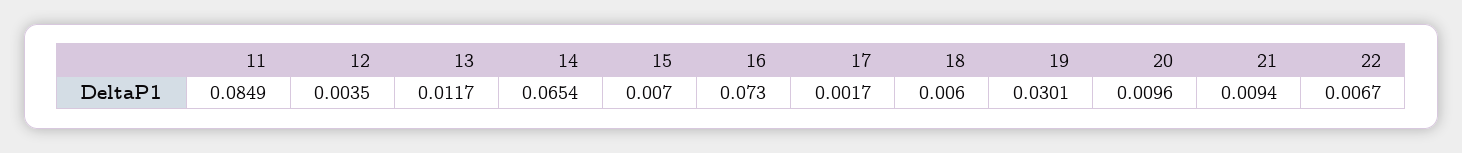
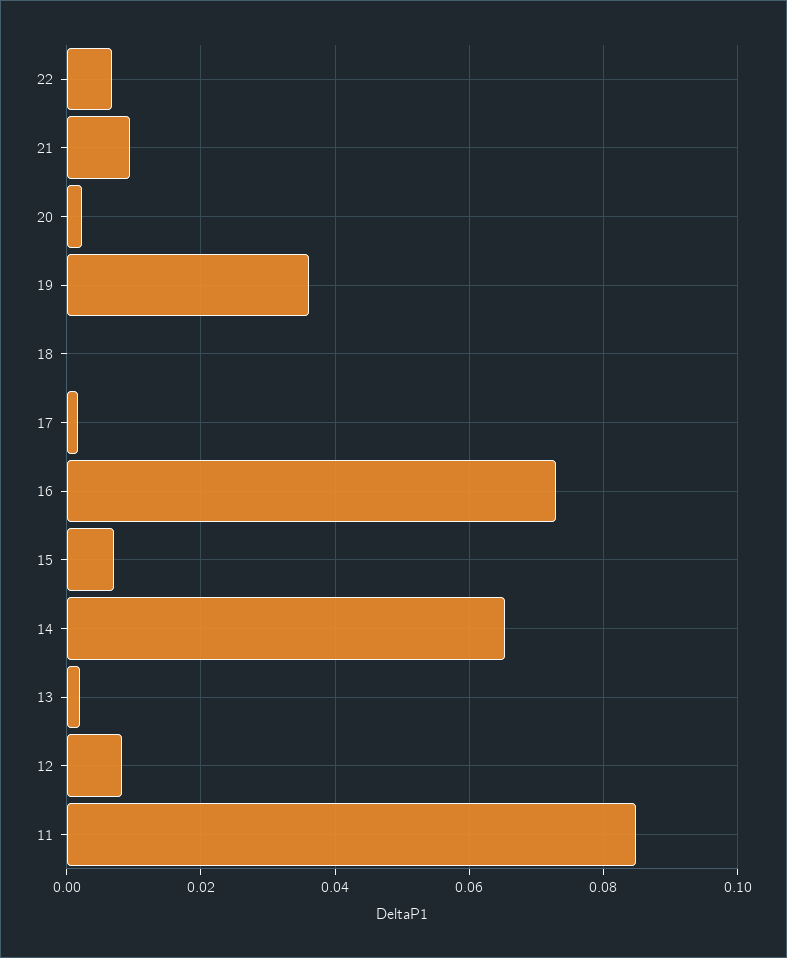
12: 0.0035 -> 0.008
13: 0.0117 -> 0.002
18: 0.006 -> 0
19: 0.0301 -> 0.036
20: 0.0096 -> 0.002

